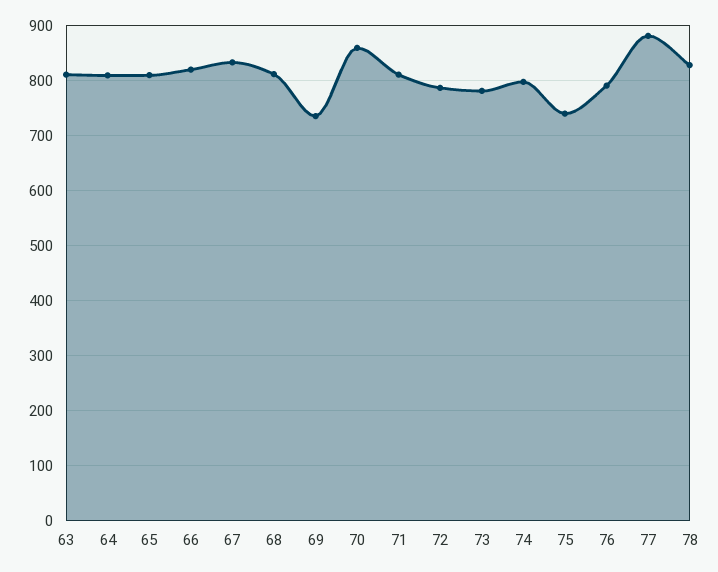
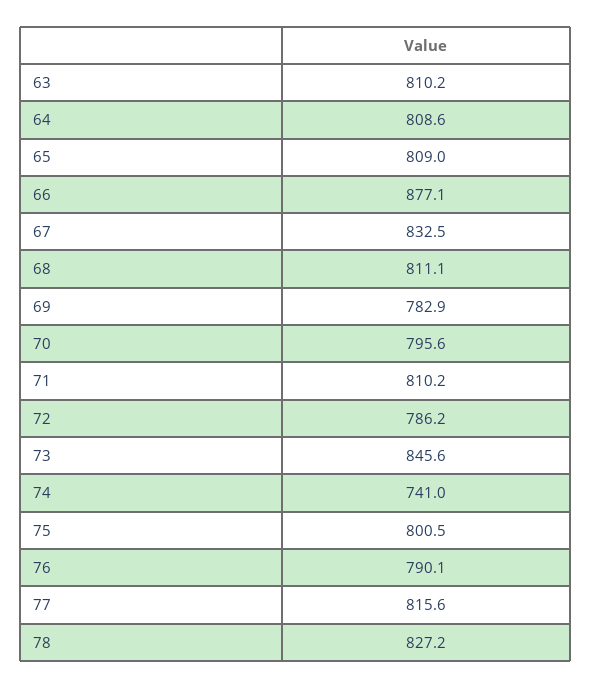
66: 820 -> 877.1
69: 740 -> 782.9
70: 860 -> 795.6
73: 780 -> 845.6
74: 800 -> 741
75: 740 -> 800.5
77: 880 -> 815.6

